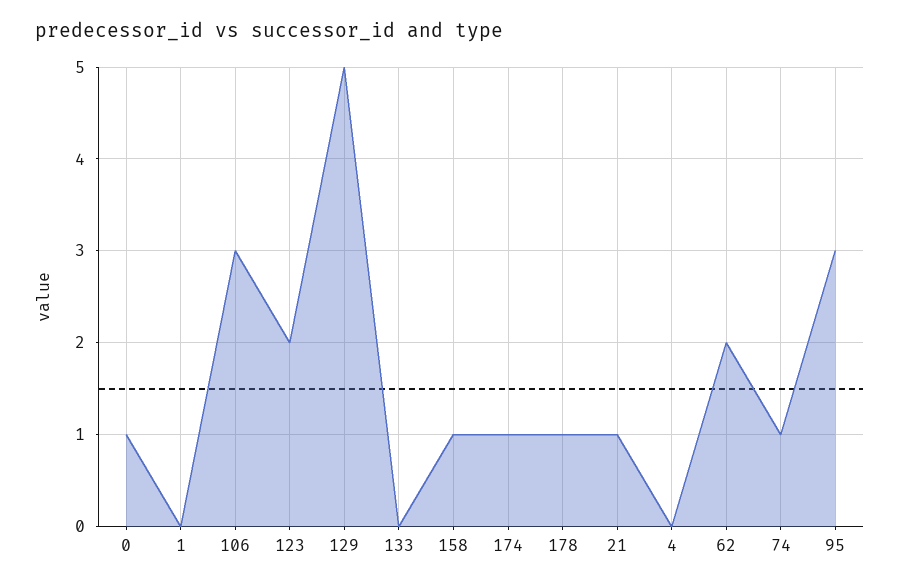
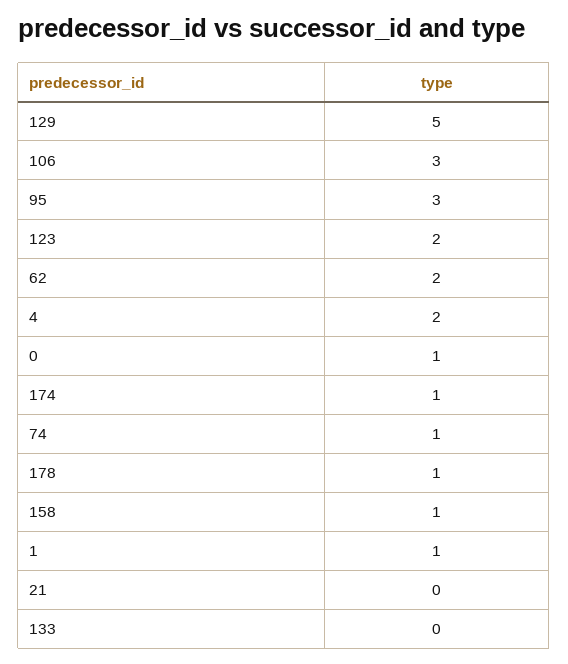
1: 0 -> 1
21: 1 -> 0
4: 0 -> 2

